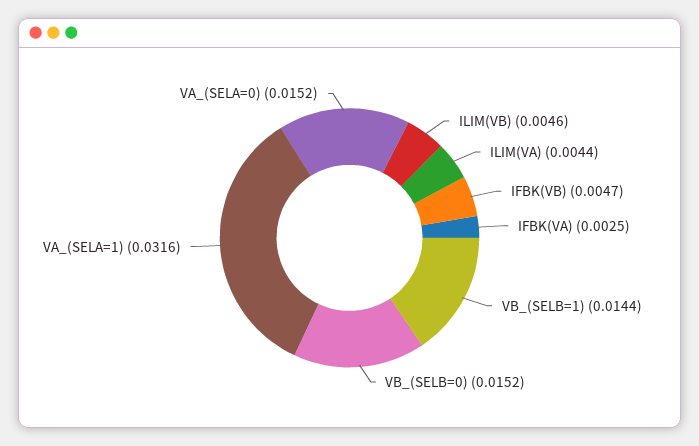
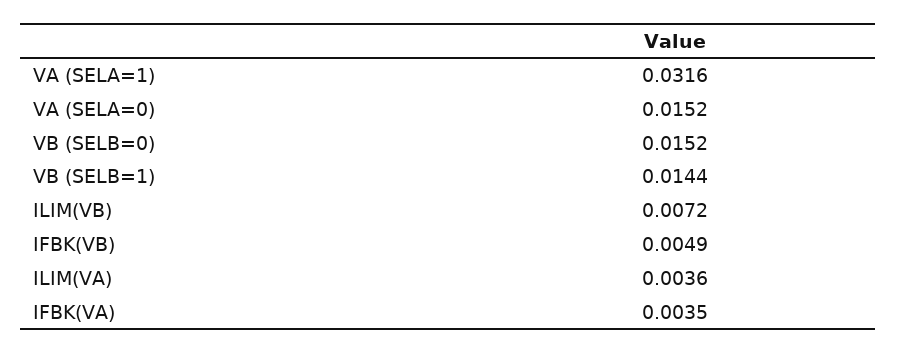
ILIM(VB): 0.0046 -> 0.0072
ILIM(VA): 0.0044 -> 0.0036
IFBK(VB): 0.0047 -> 0.0049
IFBK(VA): 0.0025 -> 0.0035

